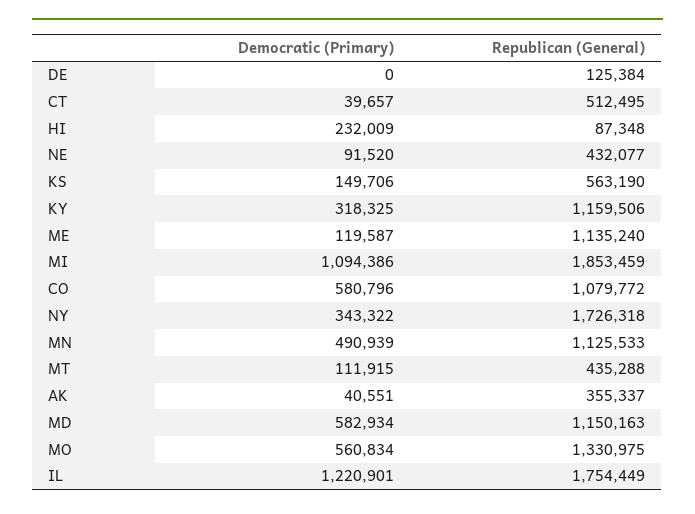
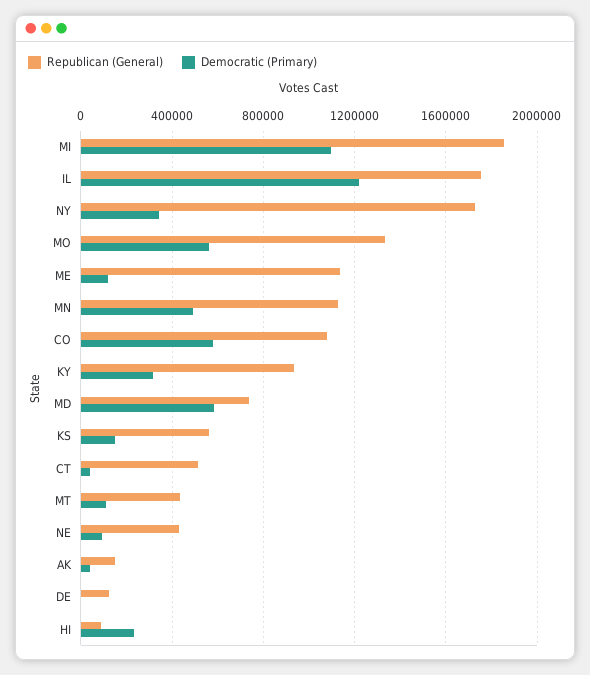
Republican (General), KY: 1159506 -> 950000
Republican (General), AK: 355337 -> 150000
Republican (General), MD: 1150163 -> 750000

